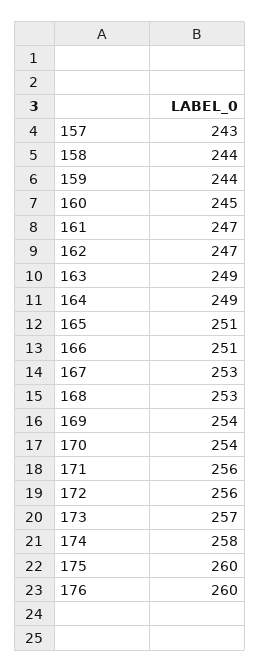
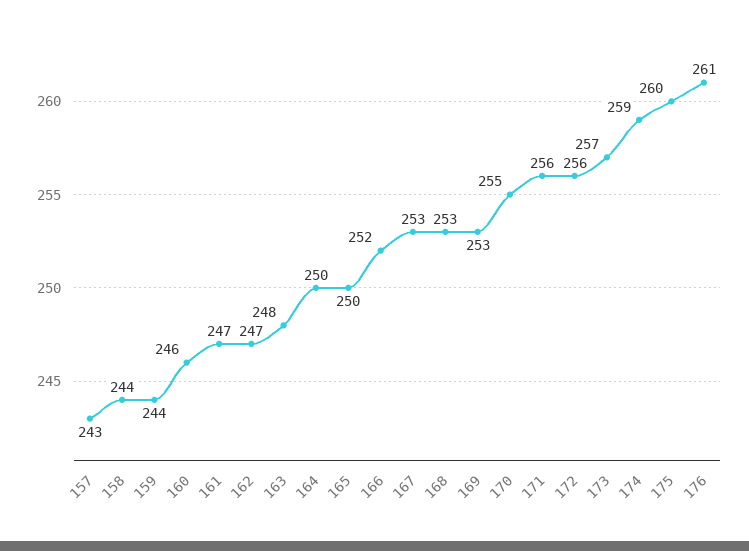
160: 245 -> 246
163: 249 -> 248
164: 249 -> 250
165: 251 -> 250
166: 251 -> 252
169: 254 -> 253
170: 254 -> 255
174: 258 -> 259
176: 260 -> 261

